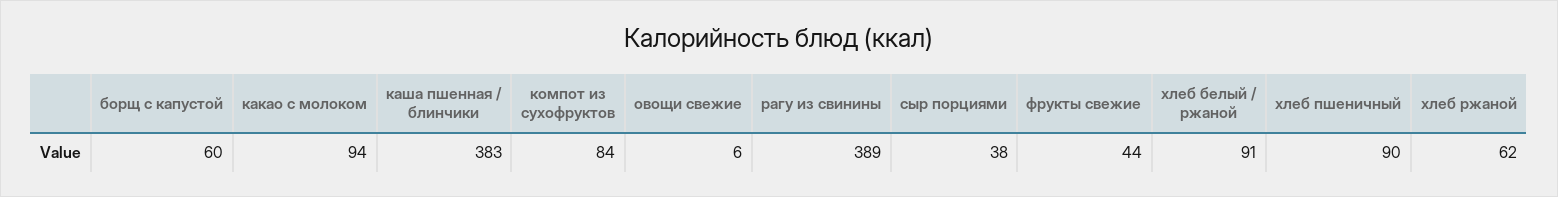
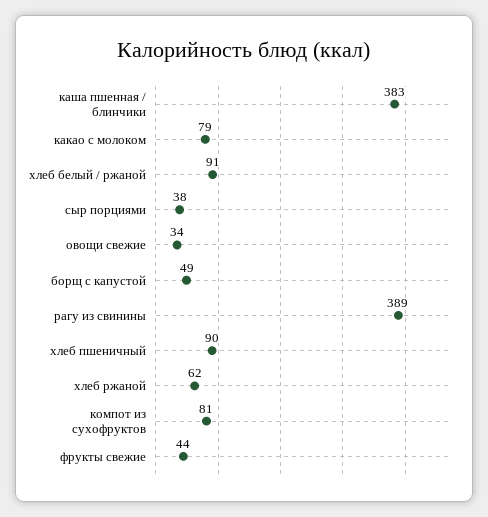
борщ с капустой: 60 -> 49
какао с молоком: 94 -> 79
компот из сухофруктов: 84 -> 81
овощи свежие: 6 -> 34

